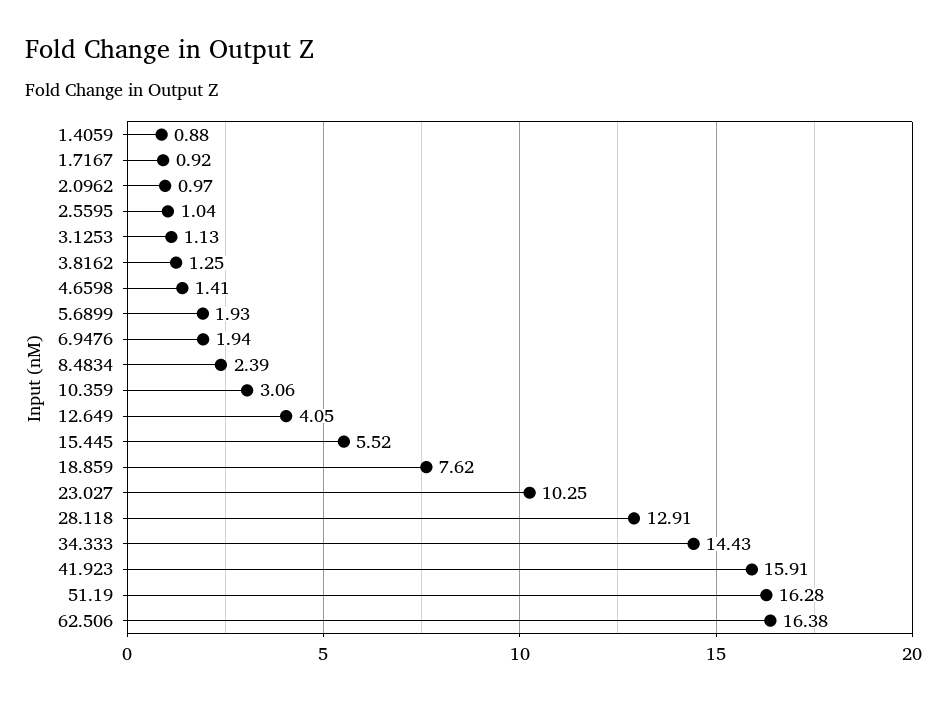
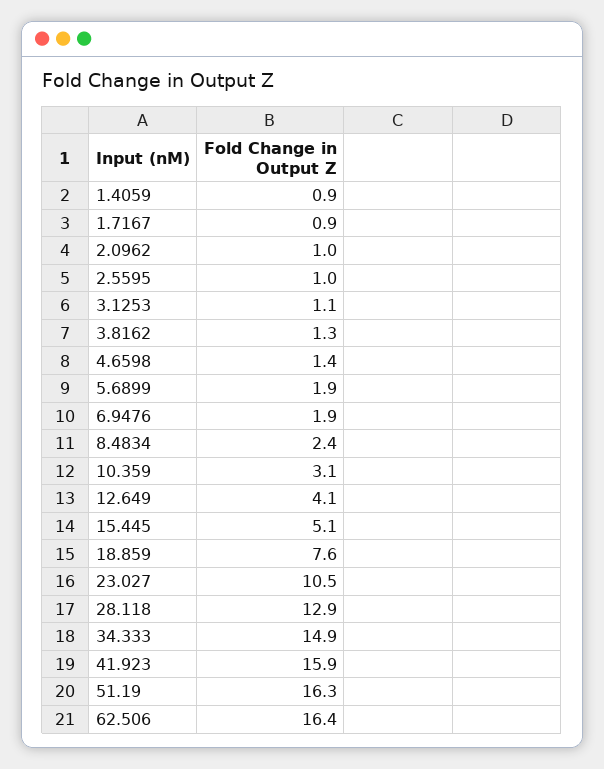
15.445: 5.52 -> 5.1
23.027: 10.25 -> 10.5
34.333: 14.43 -> 14.9

